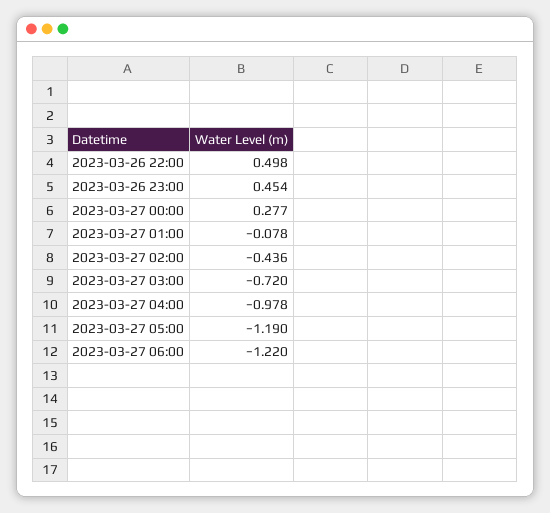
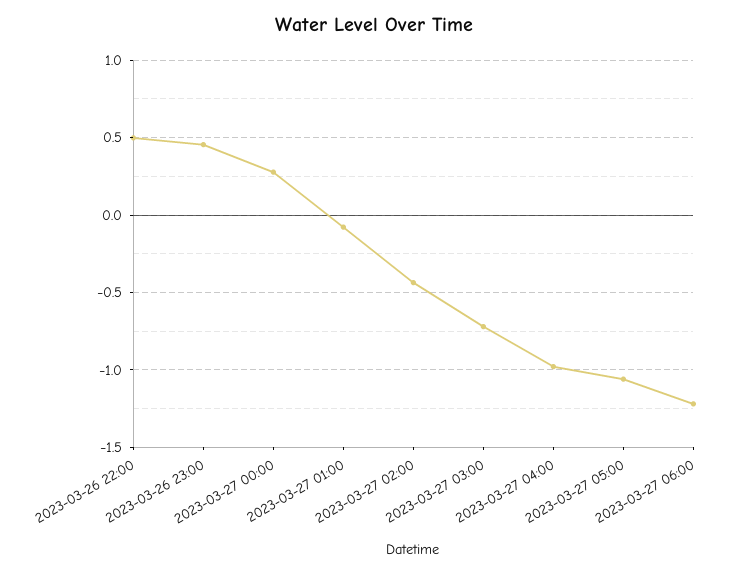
2023-03-27 05:00: -1.19 -> -1.05

